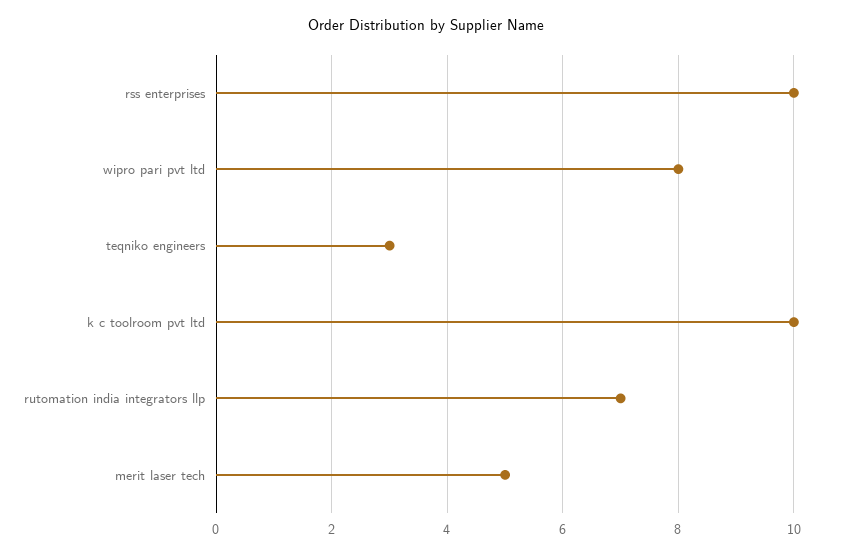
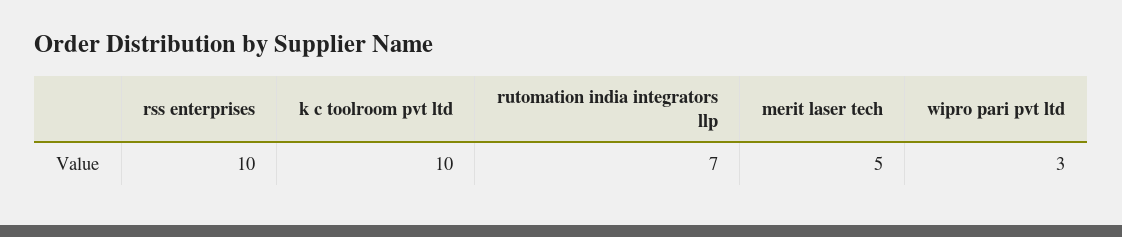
wipro pari pvt ltd: 8 -> 3
teqniko engineers: 3 -> none

